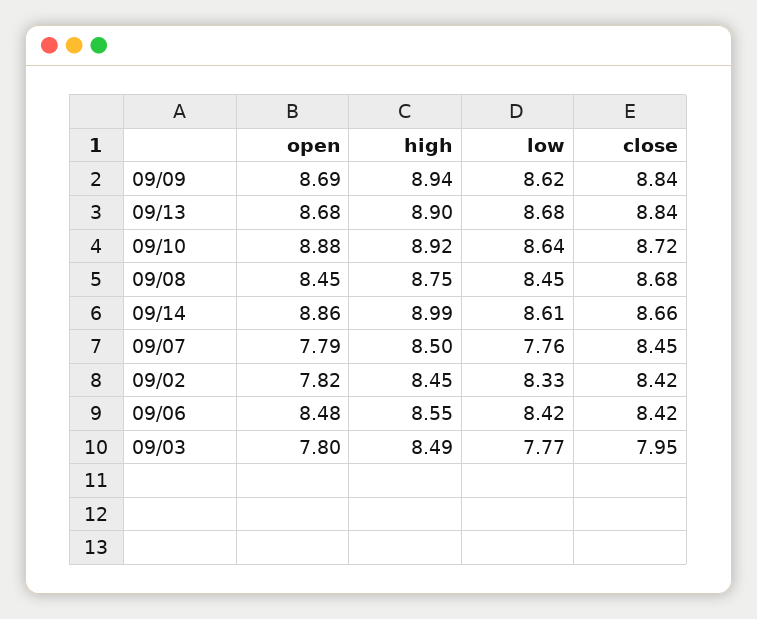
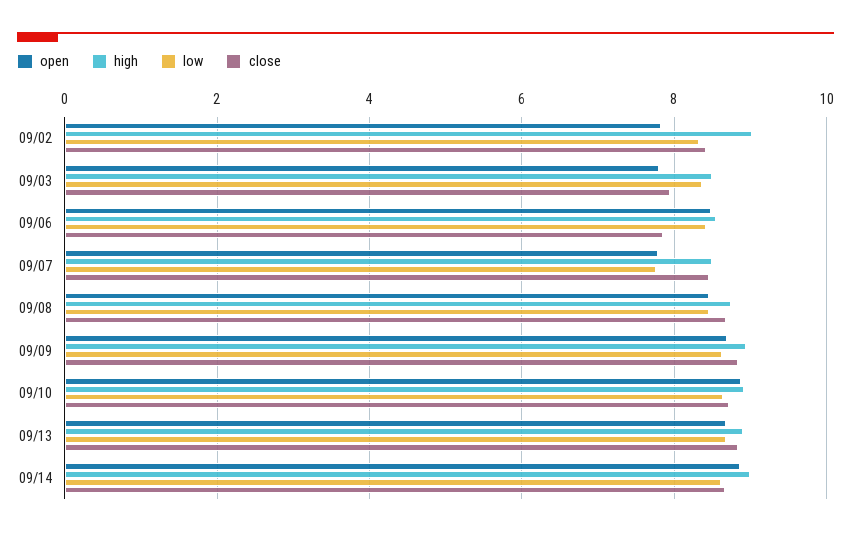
high, 09/02: 8.45 -> 9
close, 09/06: 8.42 -> 7.8
low, 09/03: 7.77 -> 8.4

